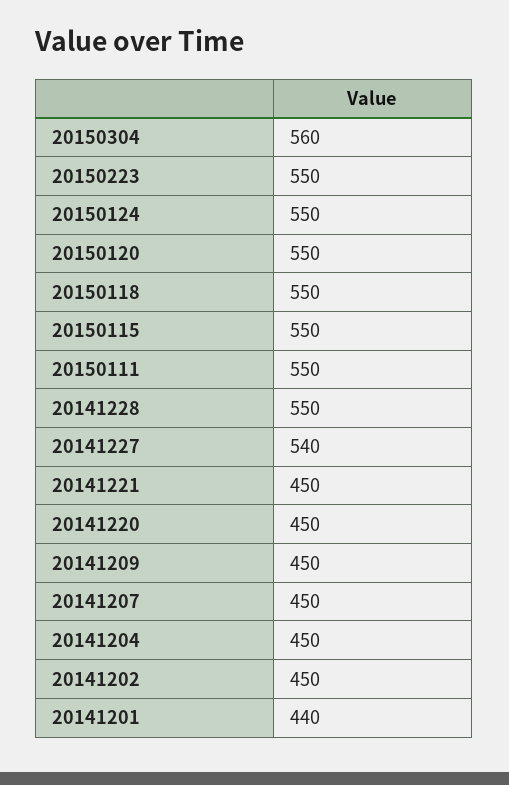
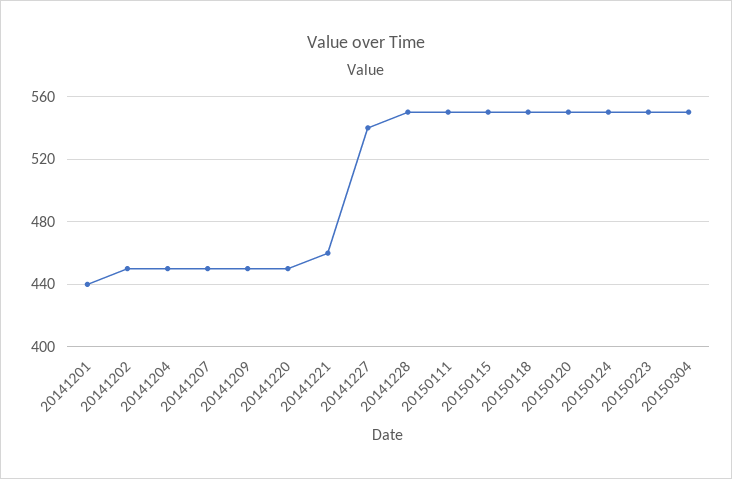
20150304: 560 -> 550
20141221: 450 -> 460

